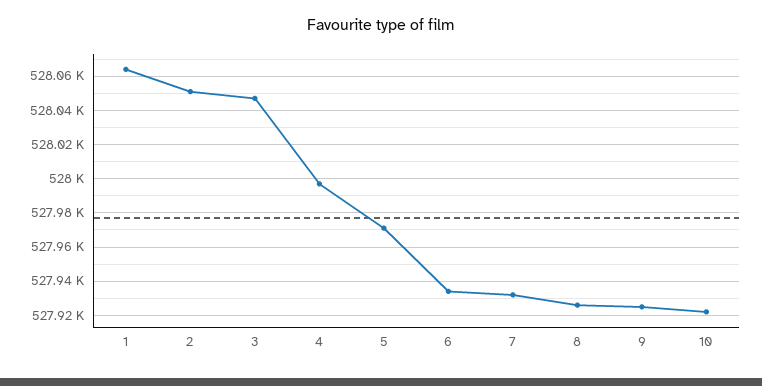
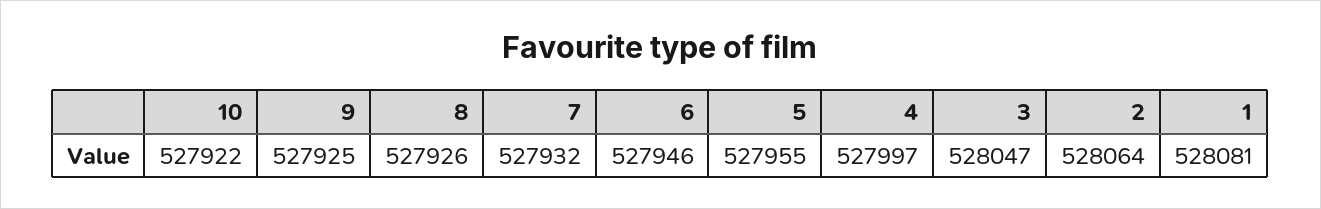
1: 528065 -> 528081
2: 528050 -> 528064
5: 527970 -> 527955
6: 527935 -> 527946

